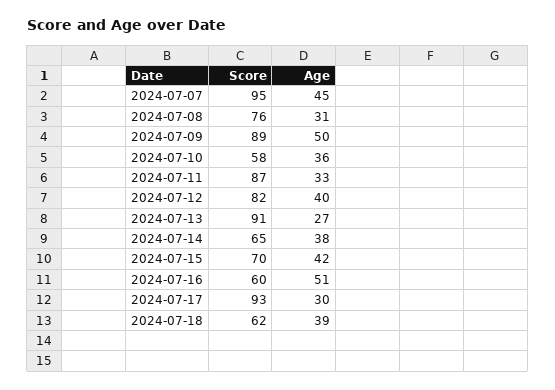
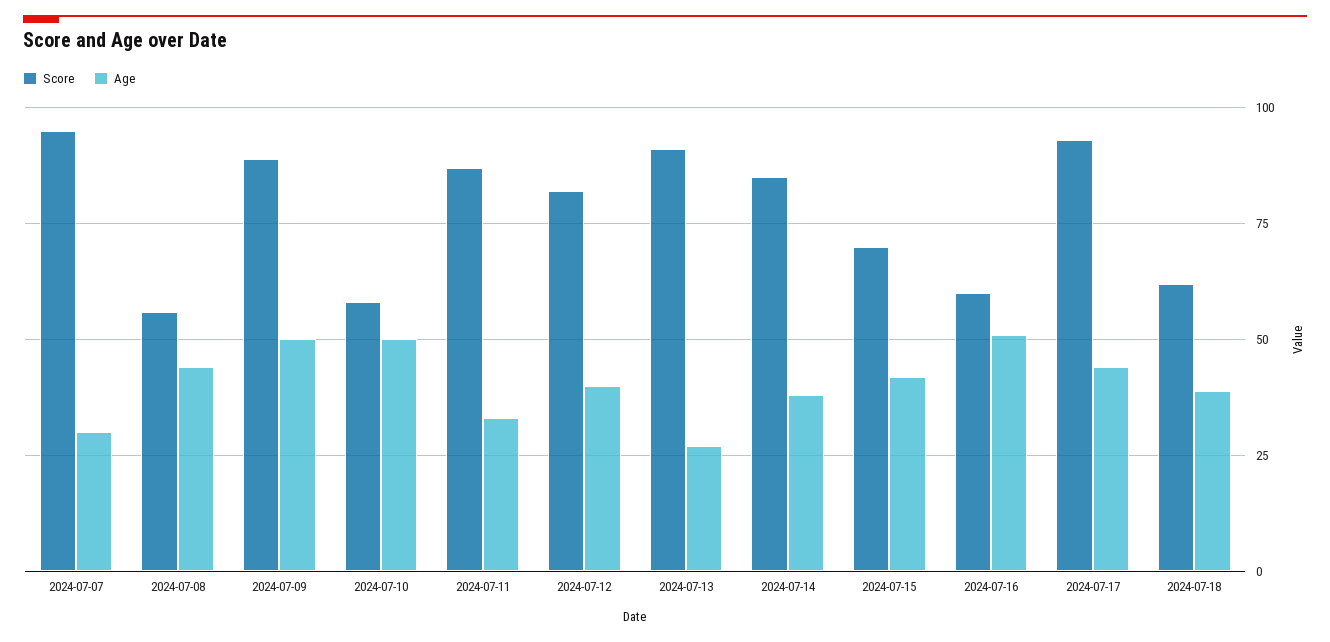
Age, 2024-07-07: 45 -> 30
Score, 2024-07-08: 76 -> 55
Age, 2024-07-08: 31 -> 45
Age, 2024-07-10: 36 -> 50
Score, 2024-07-14: 65 -> 85
Age, 2024-07-17: 30 -> 45

